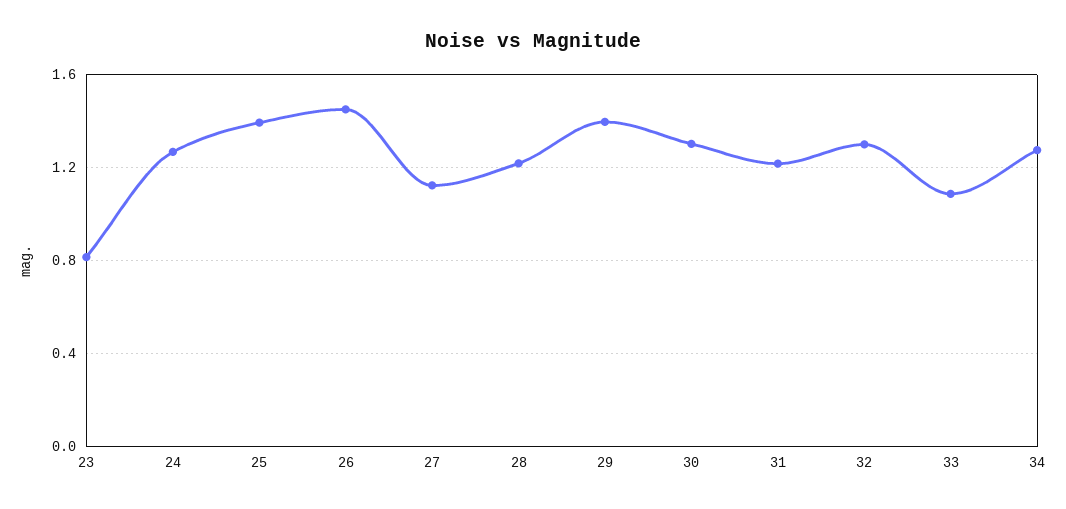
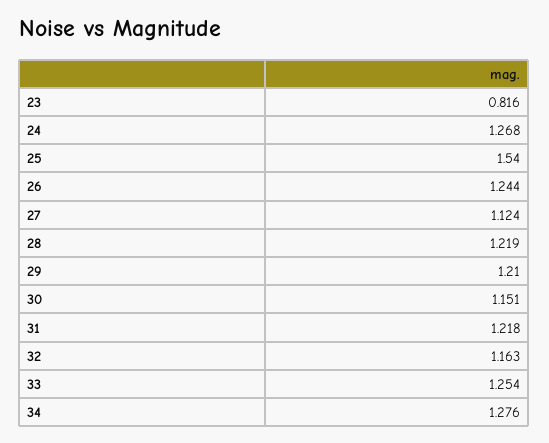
25: 1.4 -> 1.54
26: 1.45 -> 1.244
29: 1.4 -> 1.21
30: 1.3 -> 1.151
32: 1.3 -> 1.163
33: 1.1 -> 1.254

